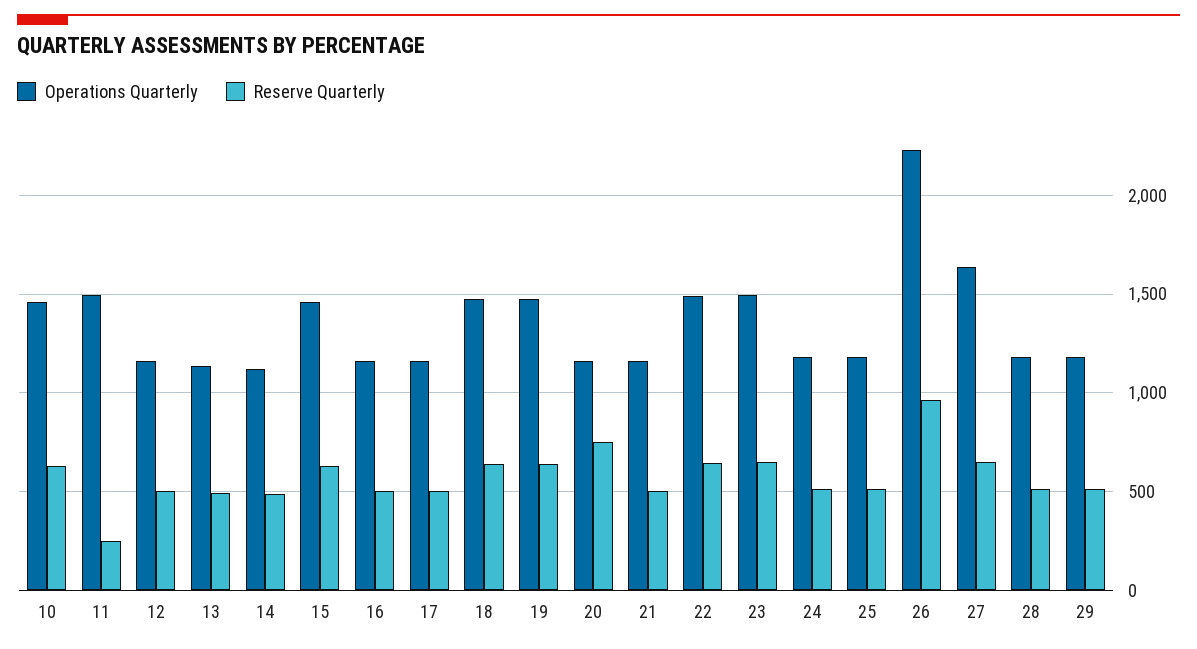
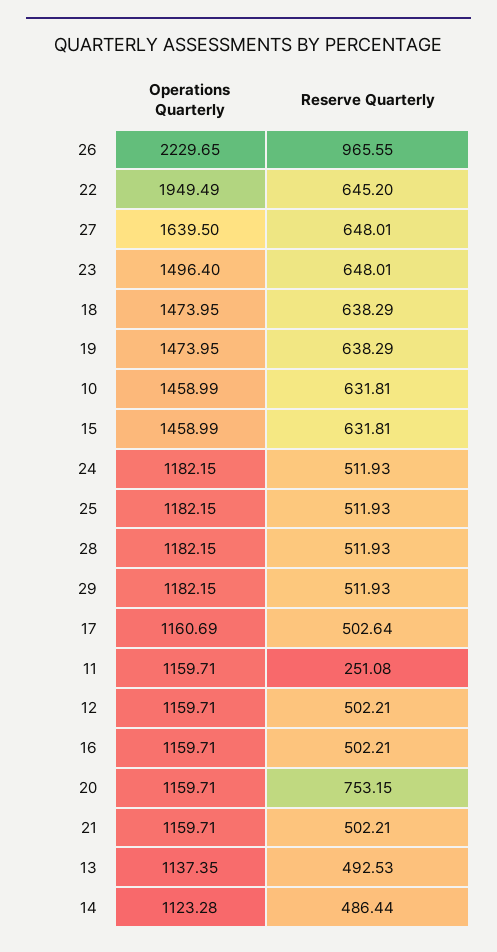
Operations Quarterly, 11: 1500 -> 1159.71
Operations Quarterly, 22: 1500 -> 1949.49

